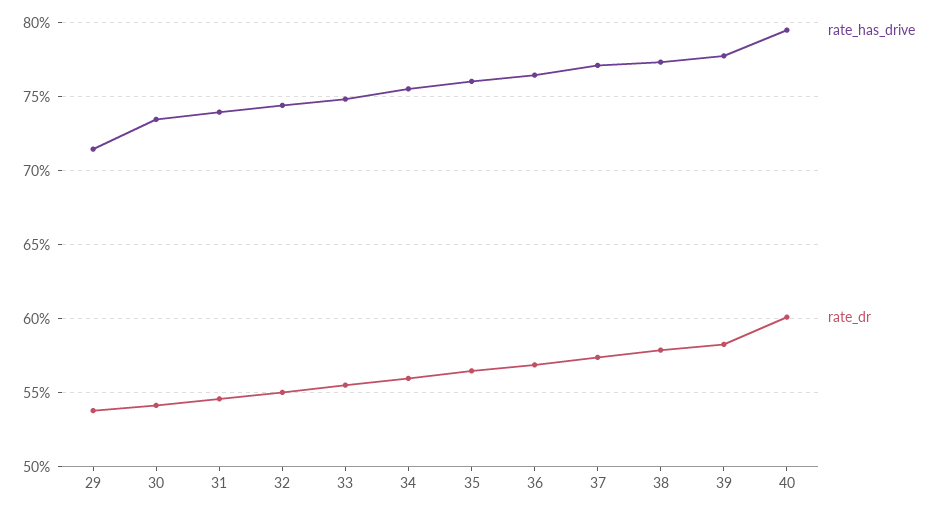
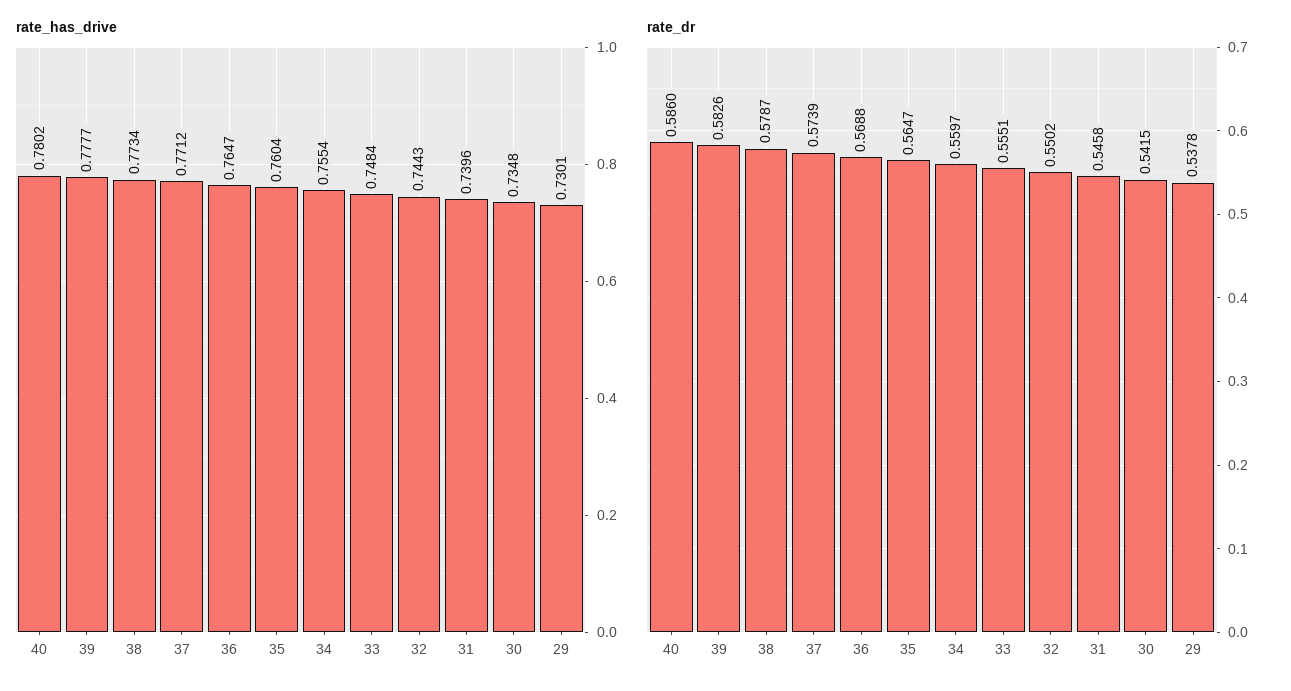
rate_has_drive, 29: 0.715 -> 0.7301
rate_has_drive, 40: 0.795 -> 0.7802
rate_dr, 40: 0.6 -> 0.586

